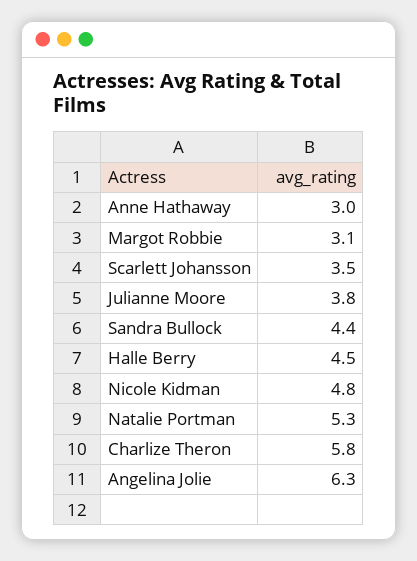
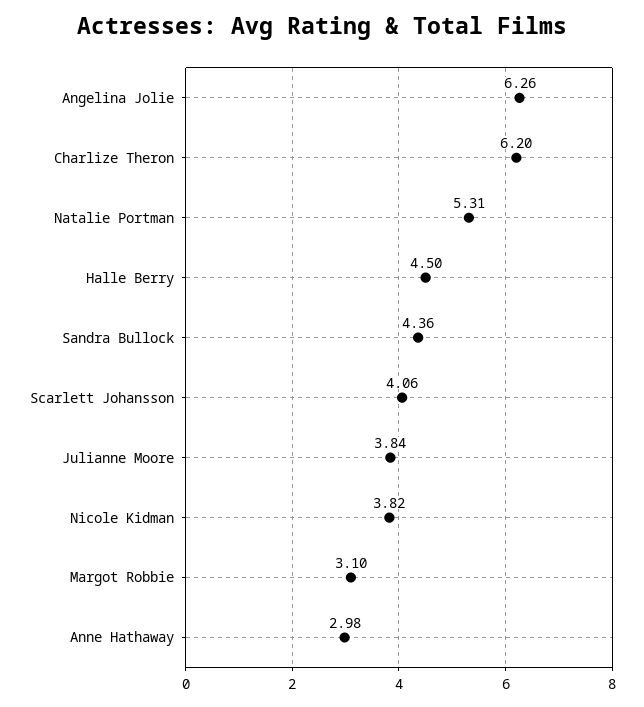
Scarlett Johansson: 3.5 -> 4.06
Nicole Kidman: 4.8 -> 3.82
Charlize Theron: 5.8 -> 6.2

